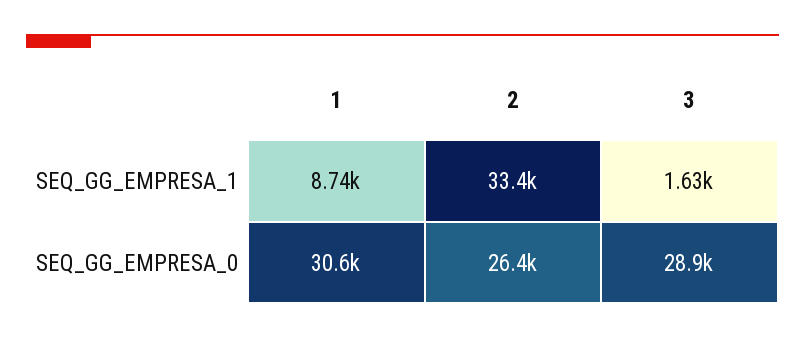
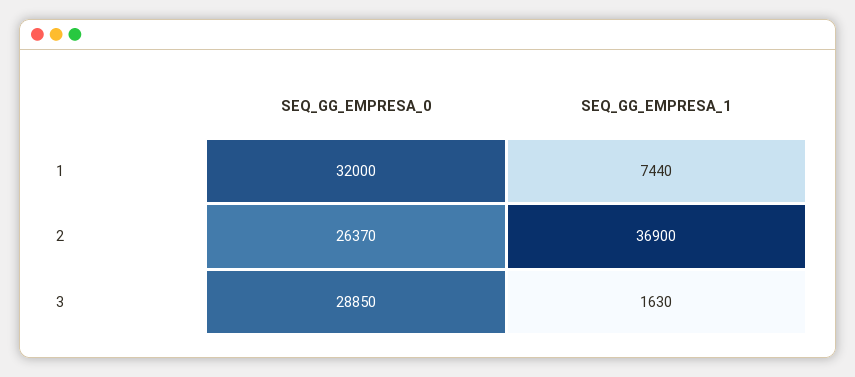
1, SEQ_GG_EMPRESA_1: 8740 -> 7440
2, SEQ_GG_EMPRESA_1: 33400 -> 36900
1, SEQ_GG_EMPRESA_0: 30600 -> 32000

